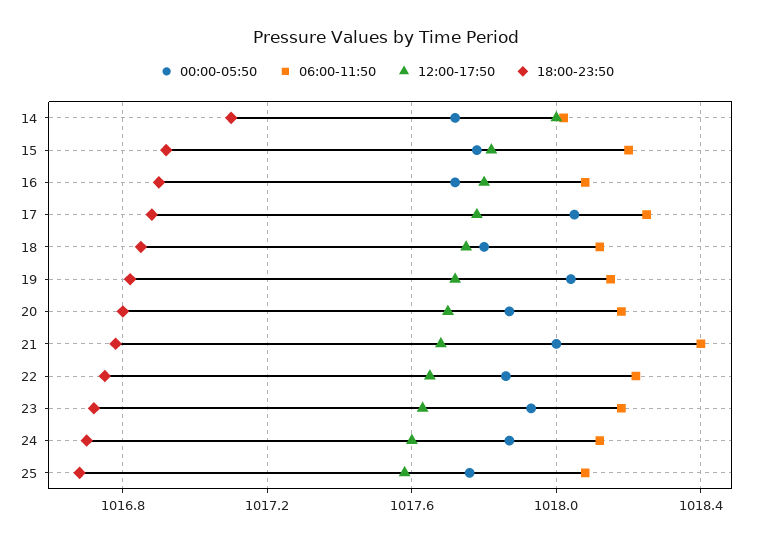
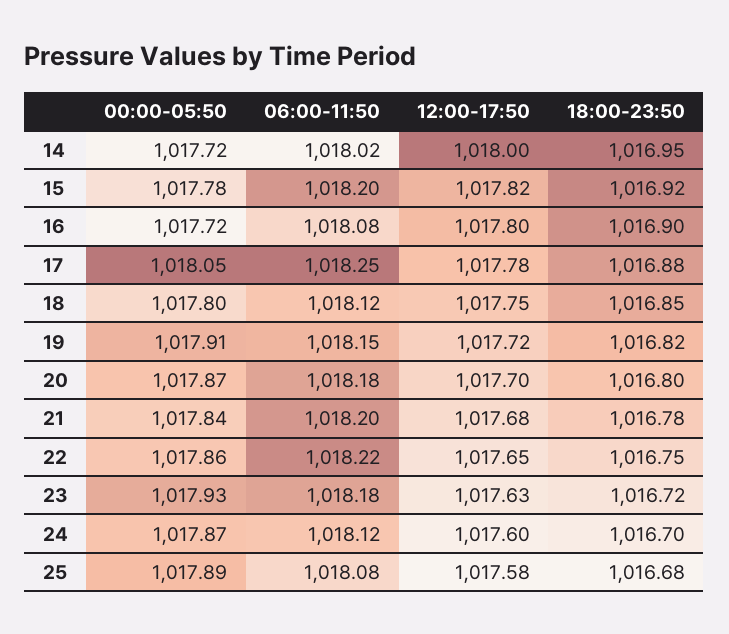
18:00-23:50, 14: 1017.1 -> 1016.95
00:00-05:50, 19: 1018.05 -> 1017.91
00:00-05:50, 21: 1018 -> 1017.84
06:00-11:50, 21: 1018.4 -> 1018.2
00:00-05:50, 25: 1017.75 -> 1017.89

